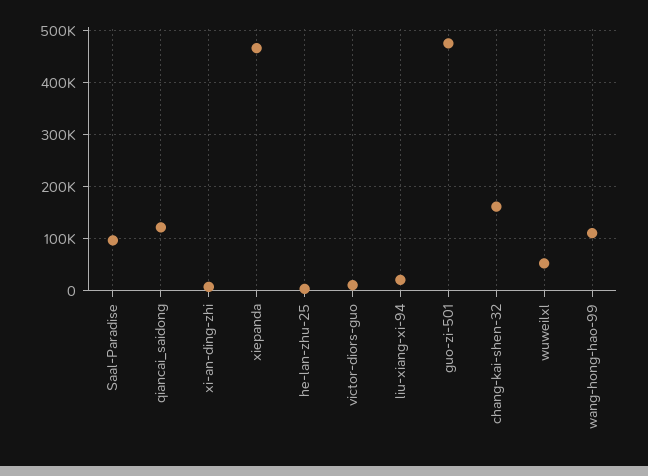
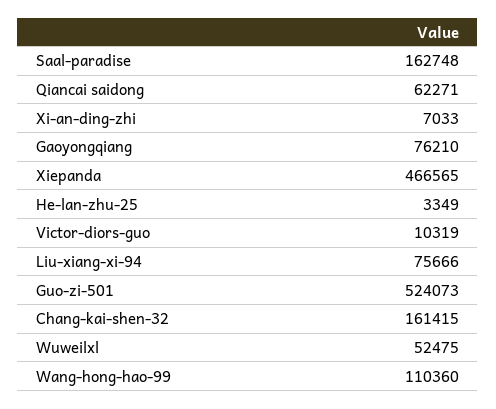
Saal-Paradise: 100000 -> 162748
qiancai_saidong: 120000 -> 62271
liu-xiang-xi-94: 20000 -> 75666
guo-zi-501: 480000 -> 524073
Gaoyongqiang: none -> 76210

